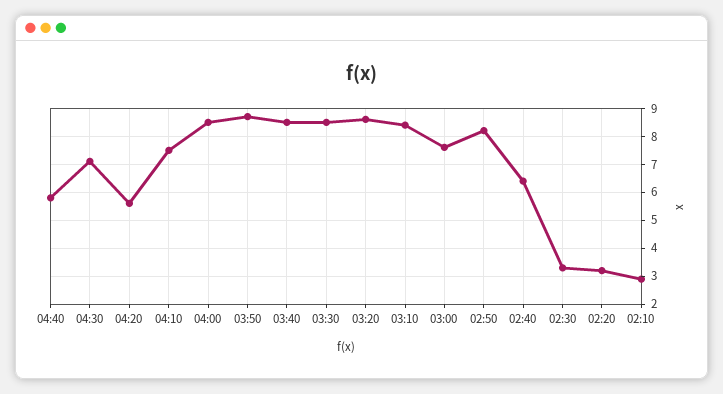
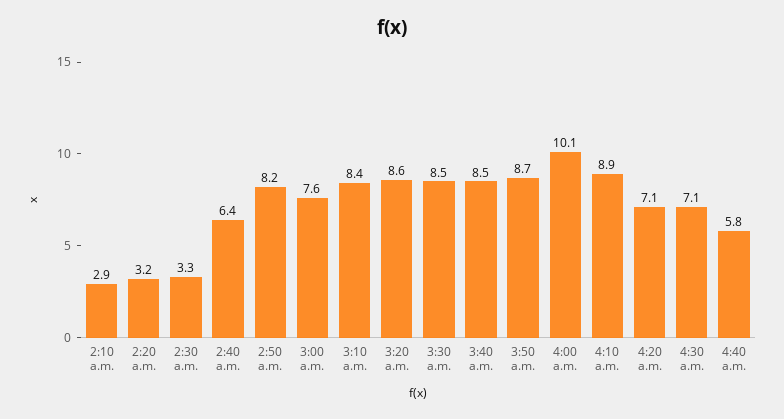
04:20: 5.5 -> 7.1
04:10: 7.5 -> 8.9
04:00: 8.5 -> 10.1

